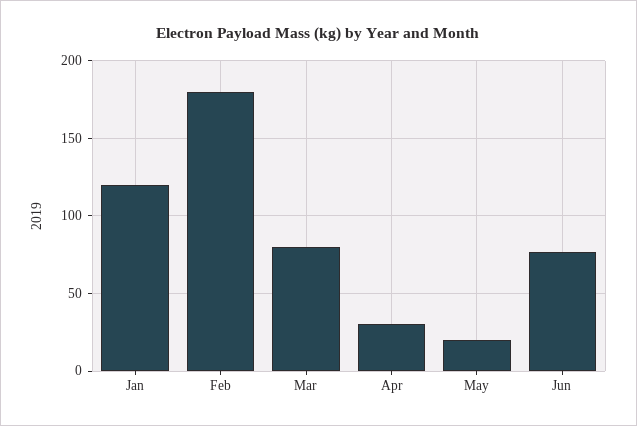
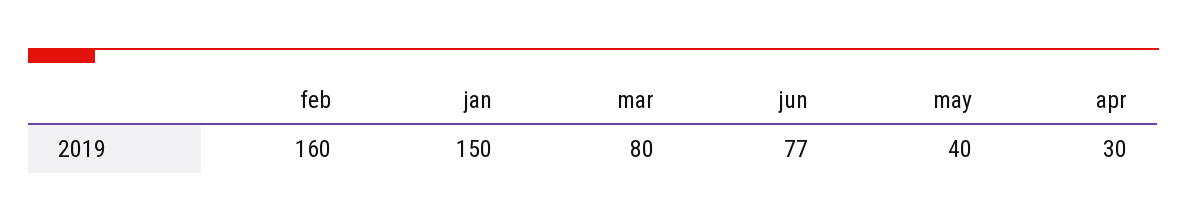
Jan: 120 -> 150
Feb: 180 -> 160
May: 20 -> 40

